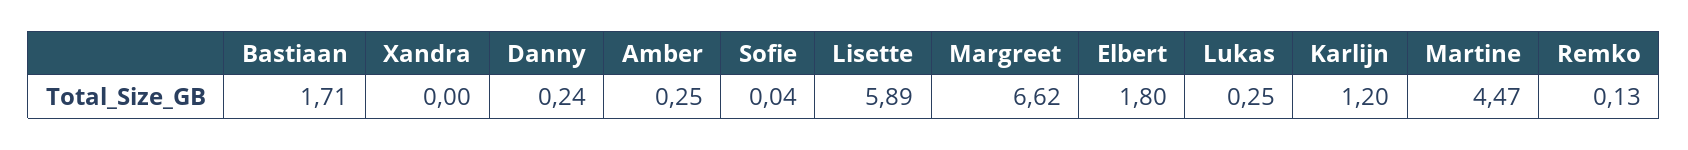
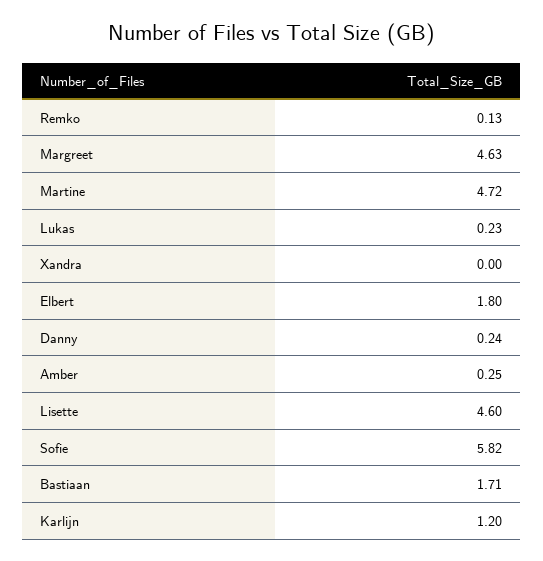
Sofie: 0.04 -> 5.82
Lisette: 5.89 -> 4.6
Margreet: 6.62 -> 4.63
Lukas: 0.25 -> 0.23
Martine: 4.47 -> 4.72

